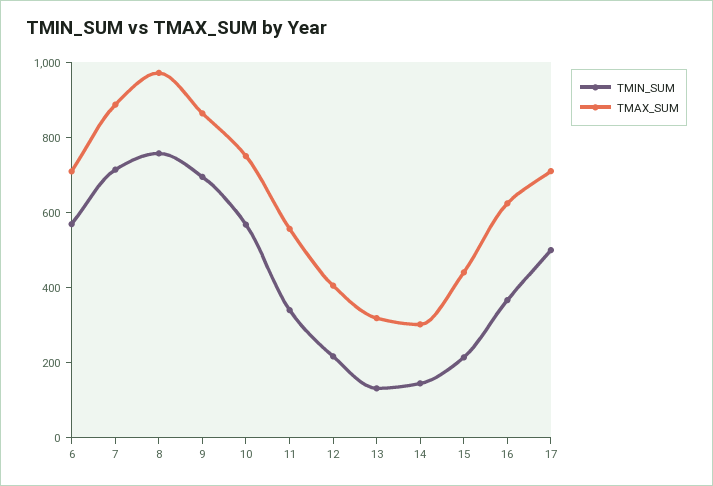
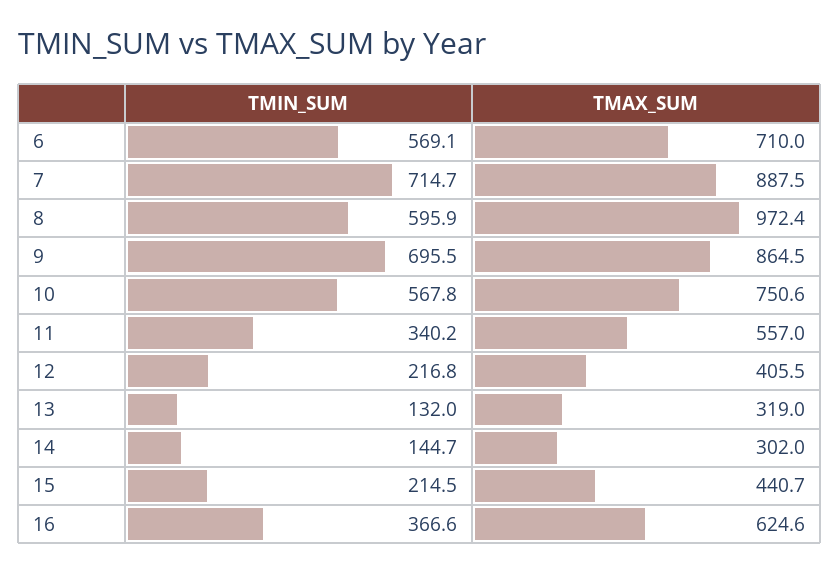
TMIN_SUM, 8: 750 -> 595.9
TMIN_SUM, 17: 500 -> none
TMAX_SUM, 17: 700 -> none

